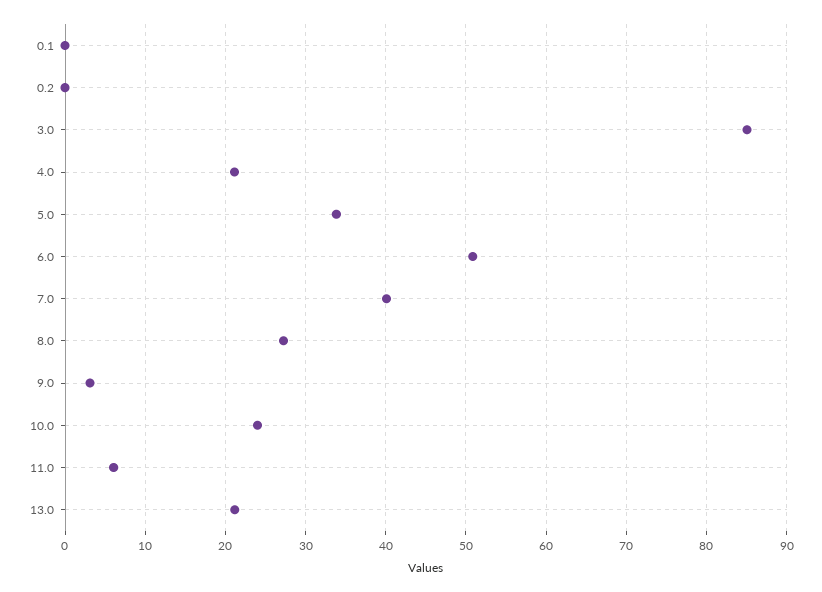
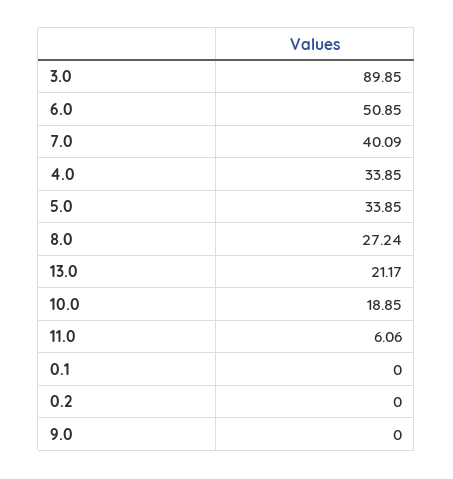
3.0: 85 -> 89.85
4.0: 21 -> 33.85
9.0: 3 -> 0
10.0: 24 -> 18.85

